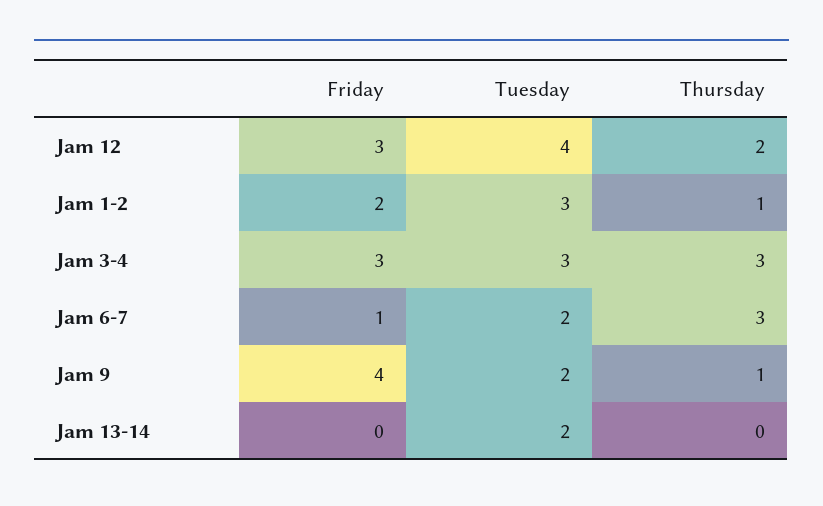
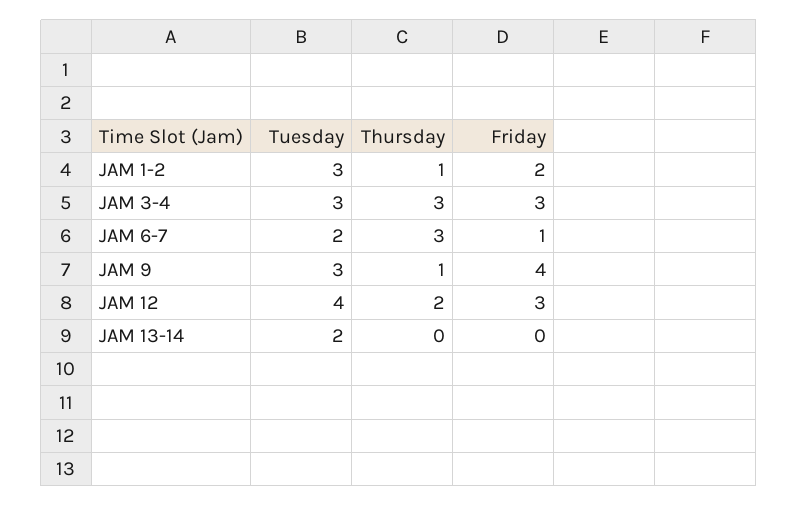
Tuesday, Jam 9: 2 -> 3

